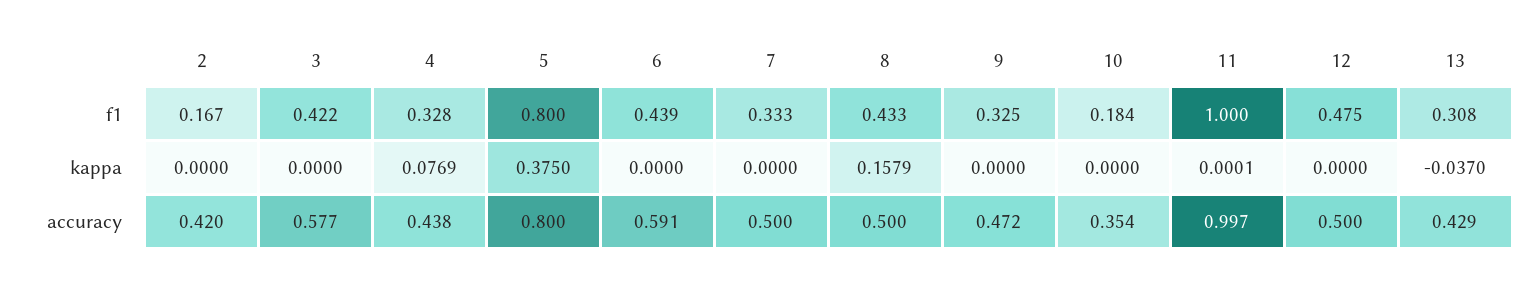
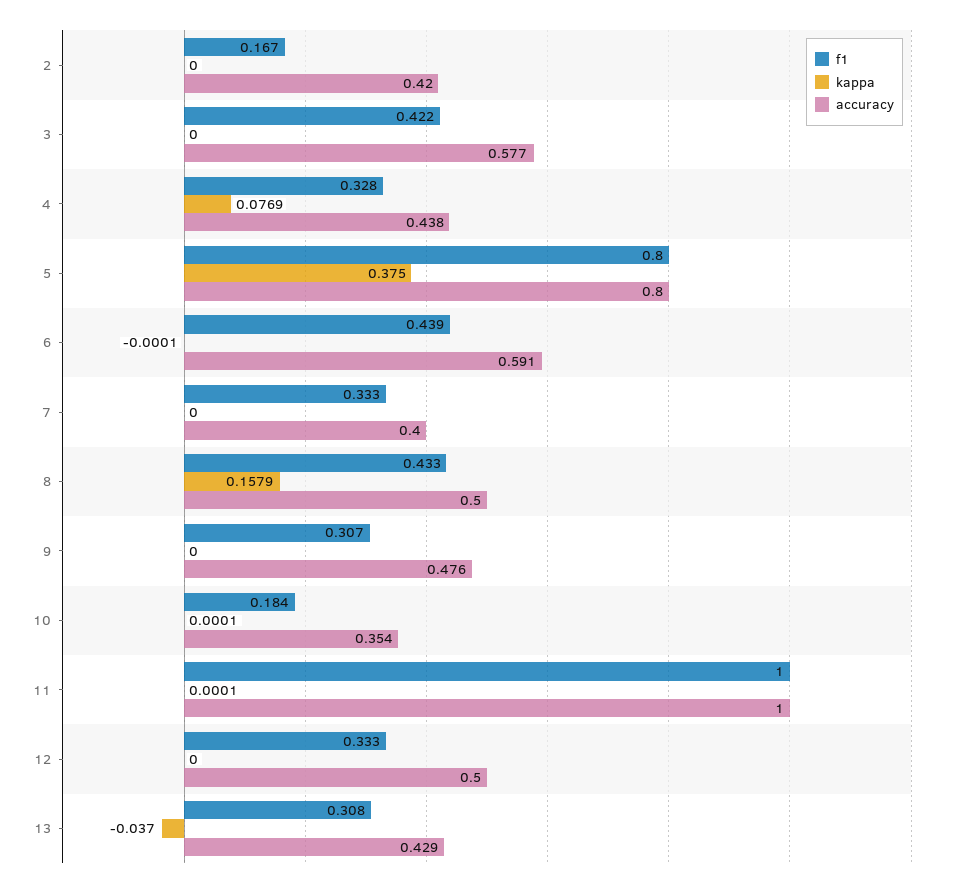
f1, 9: 0.325 -> 0.307
f1, 12: 0.475 -> 0.333
kappa, 6: 0 -> -0.0001
kappa, 10: 0 -> 0.0001
accuracy, 7: 0.5 -> 0.4
accuracy, 9: 0.472 -> 0.476
accuracy, 11: 0.997 -> 1

